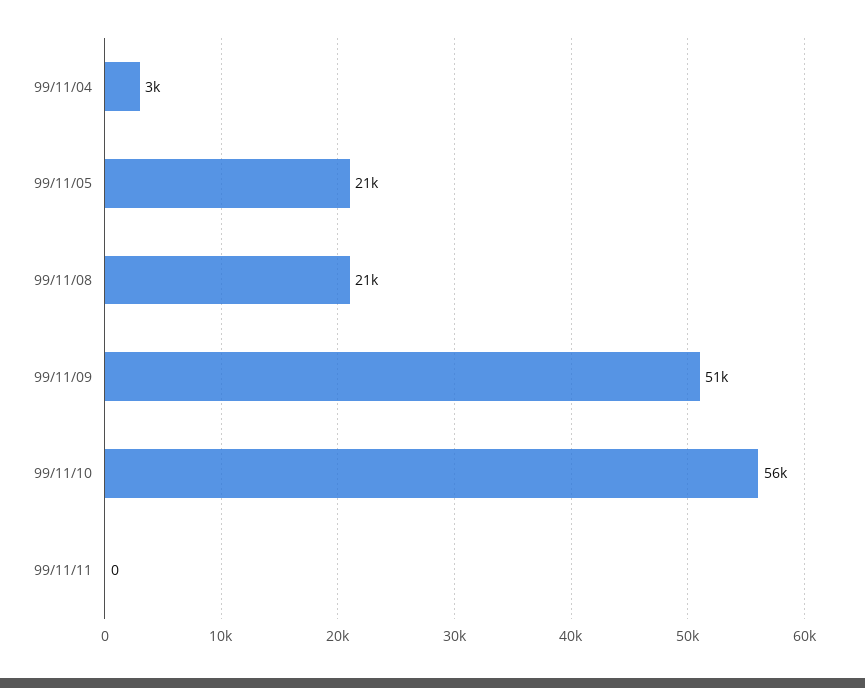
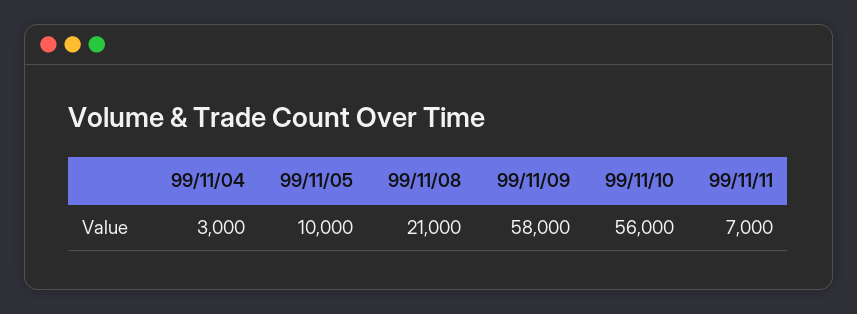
99/11/05: 21000 -> 10000
99/11/09: 51000 -> 58000
99/11/11: 0 -> 7000

